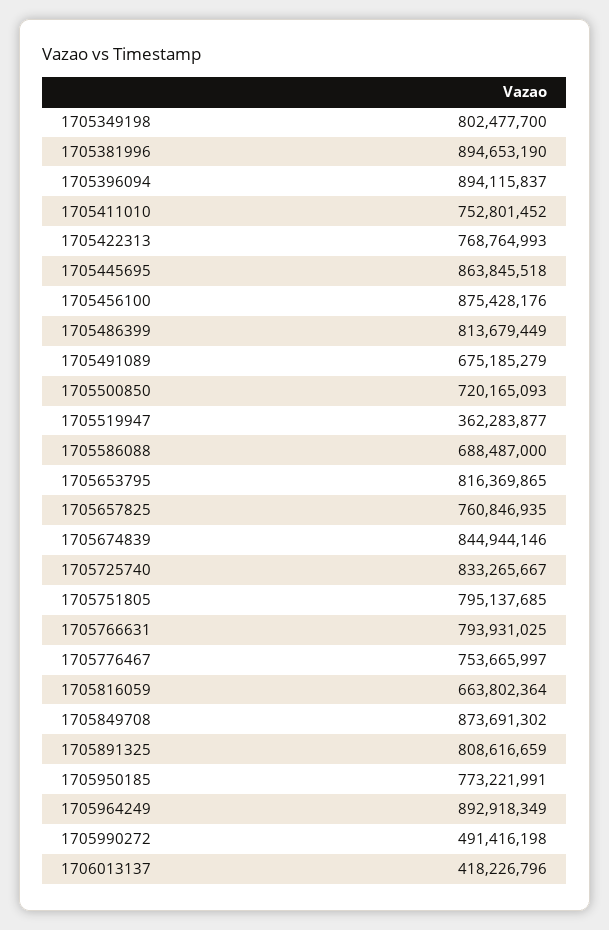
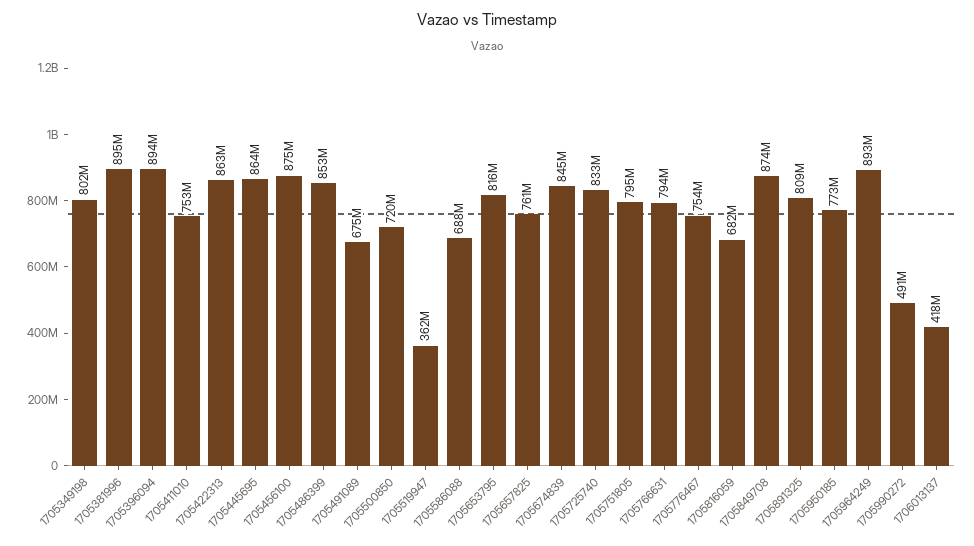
1705422313: 768764993 -> 863000000
1705486399: 813679449 -> 853000000
1705816059: 663802364 -> 682000000

